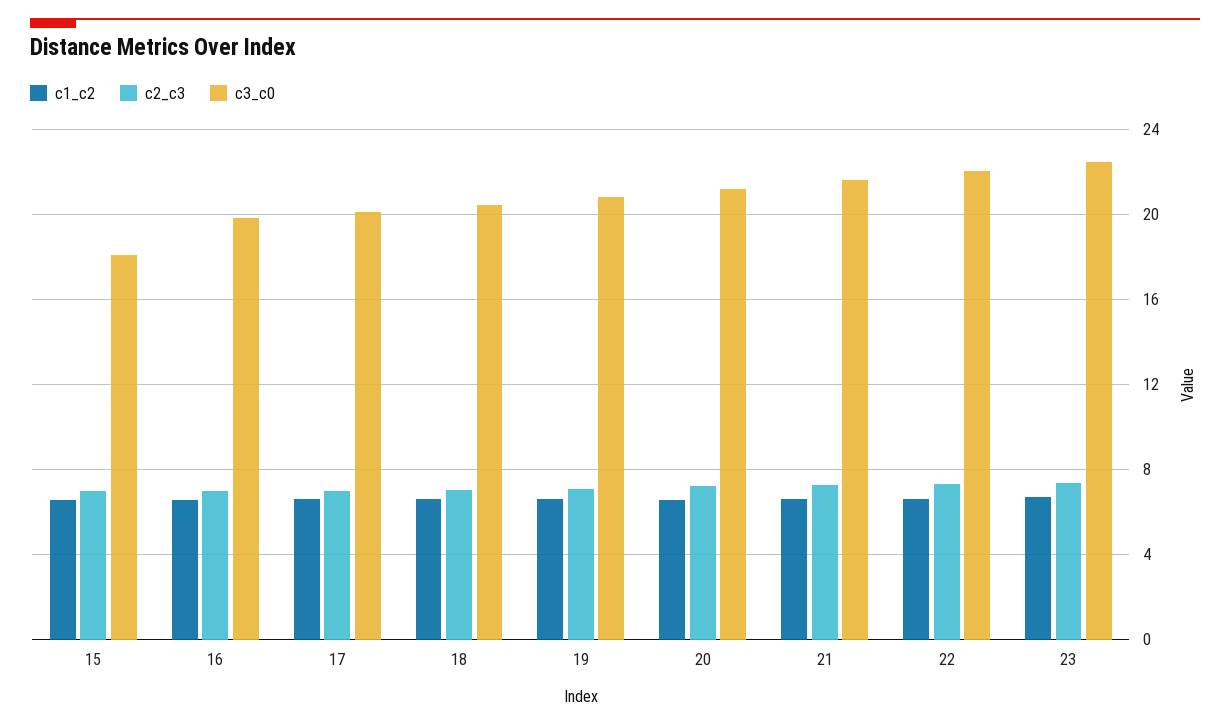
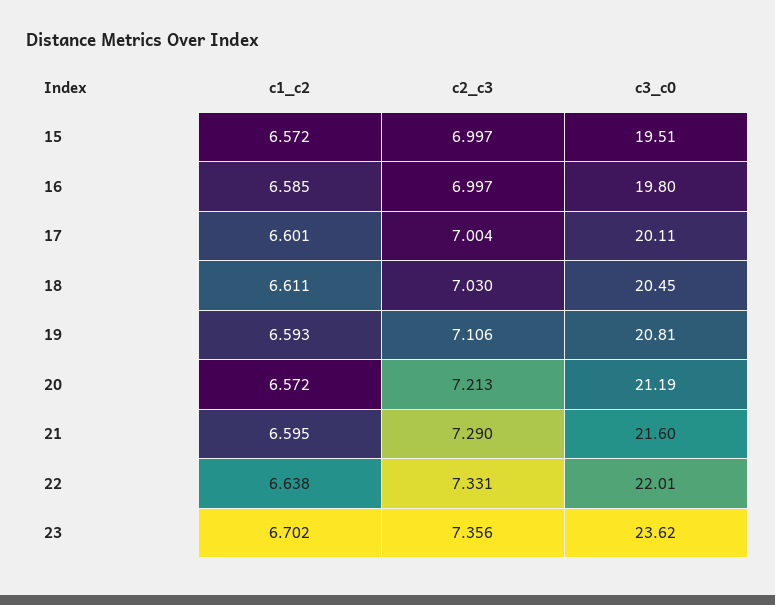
c3_c0, 15: 18 -> 19.51
c3_c0, 23: 22.5 -> 23.62

